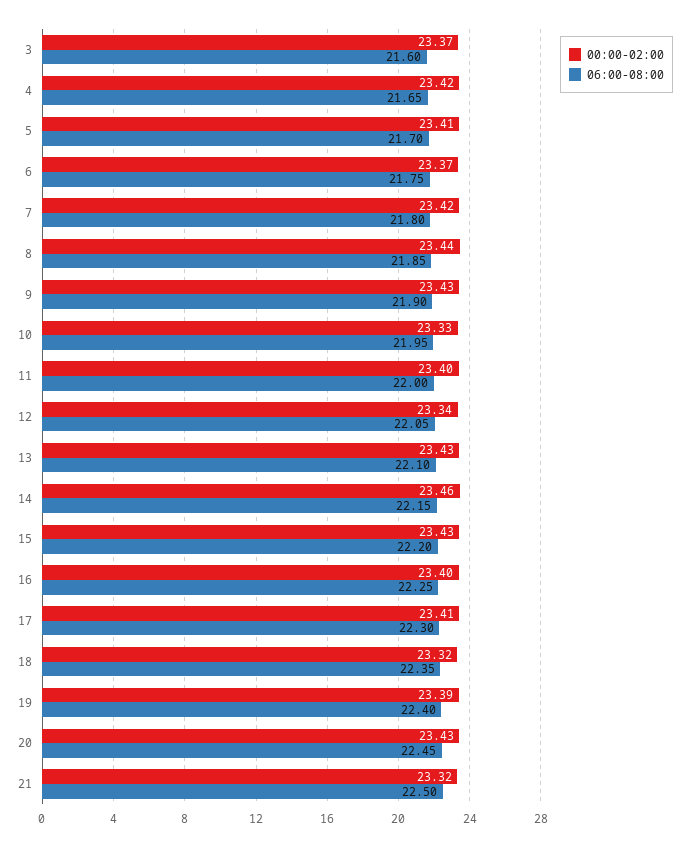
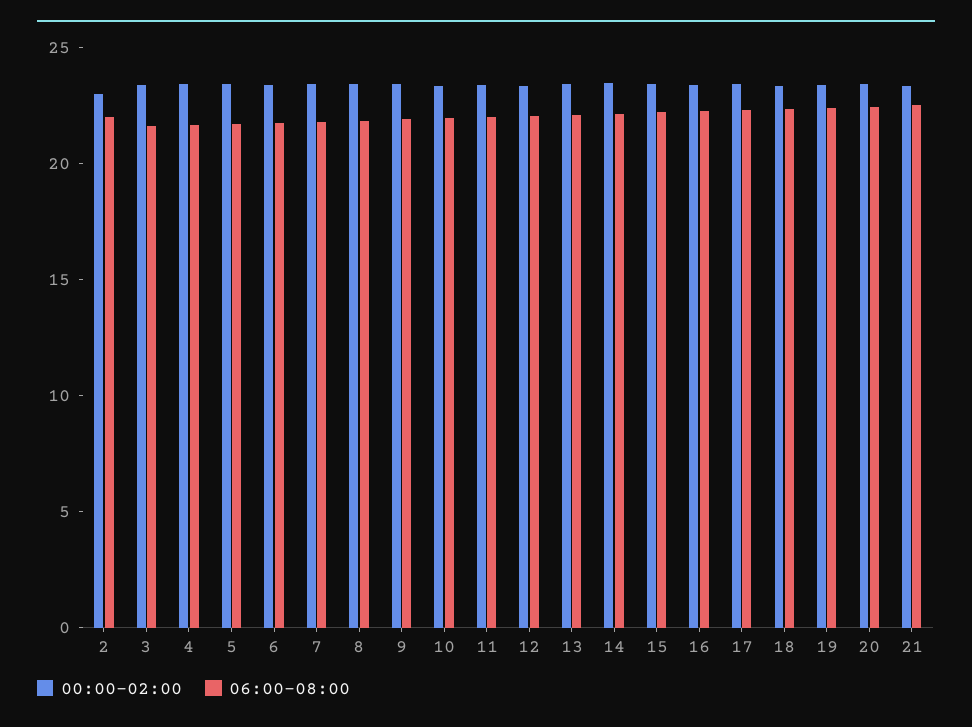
00:00-02:00, 2: none -> 23
06:00-08:00, 2: none -> 22

